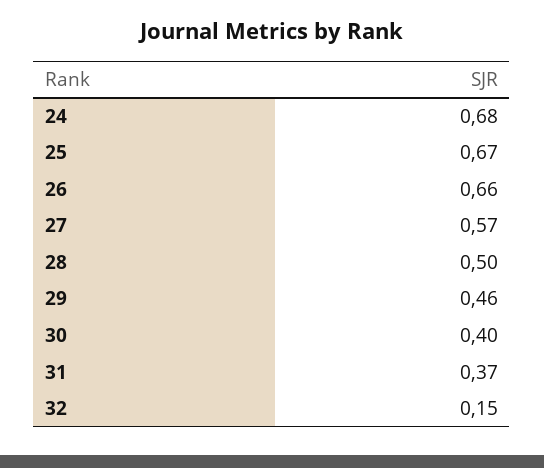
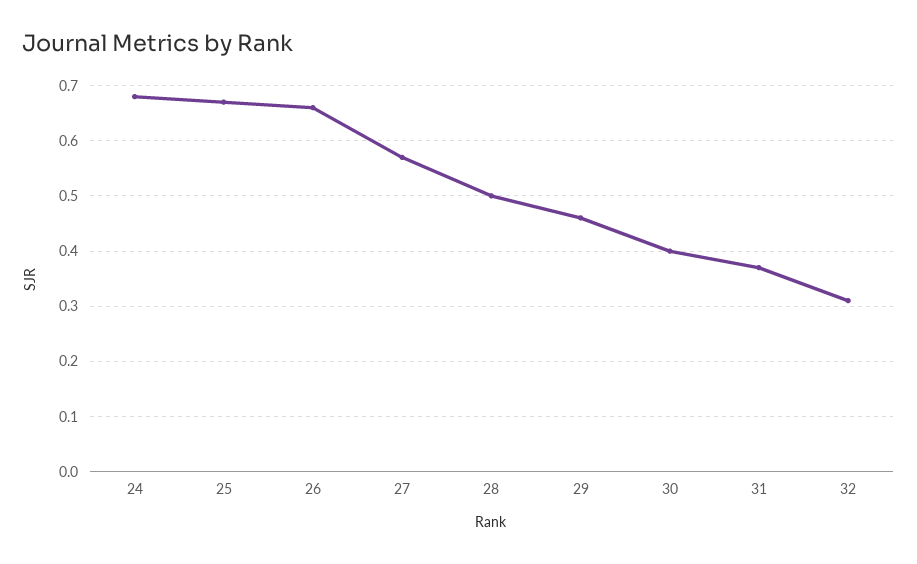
32: 0.15 -> 0.3

